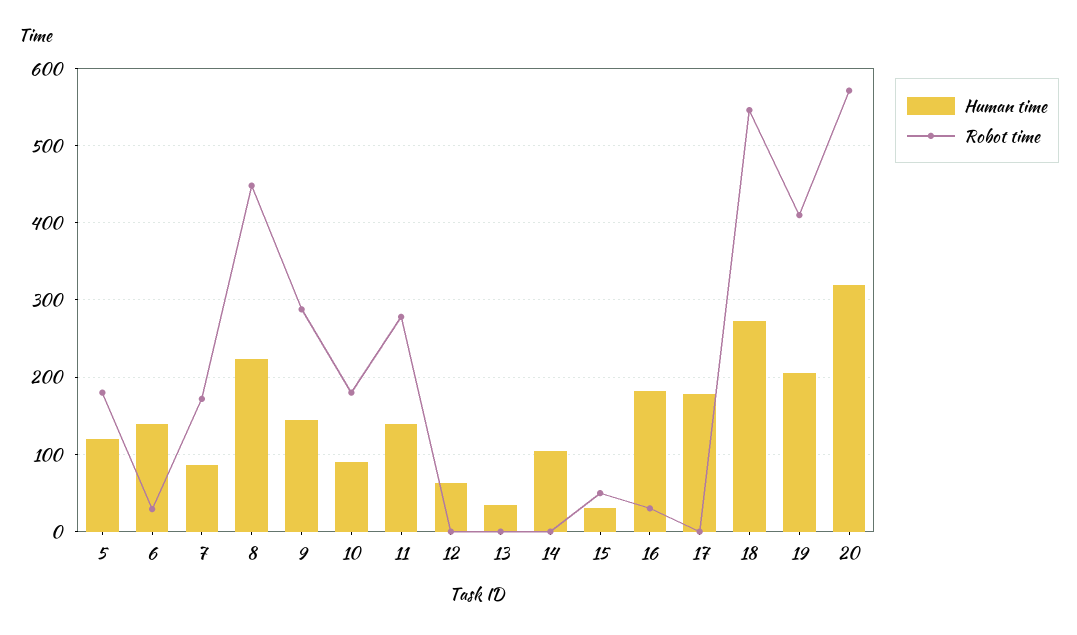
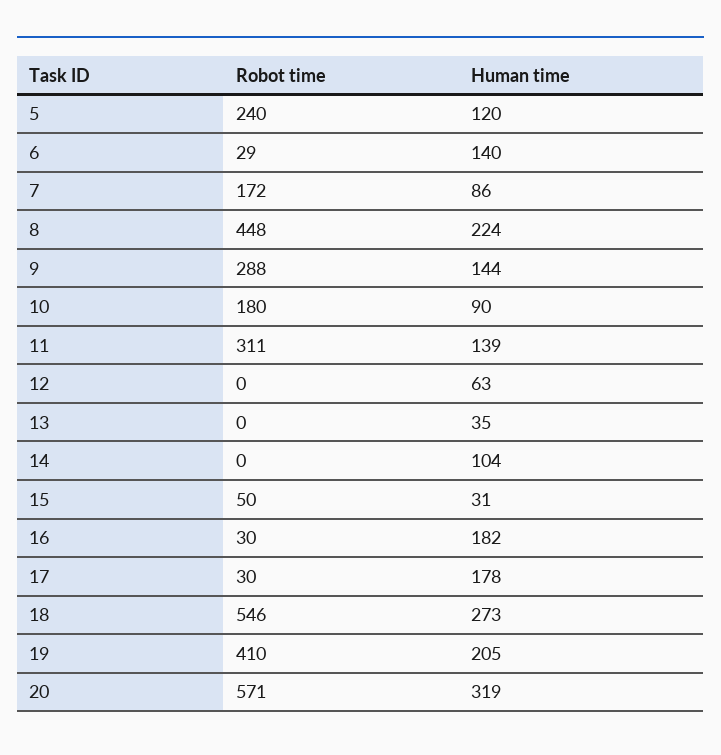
Robot time, 5: 180 -> 240
Robot time, 11: 280 -> 311
Robot time, 17: 0 -> 30

